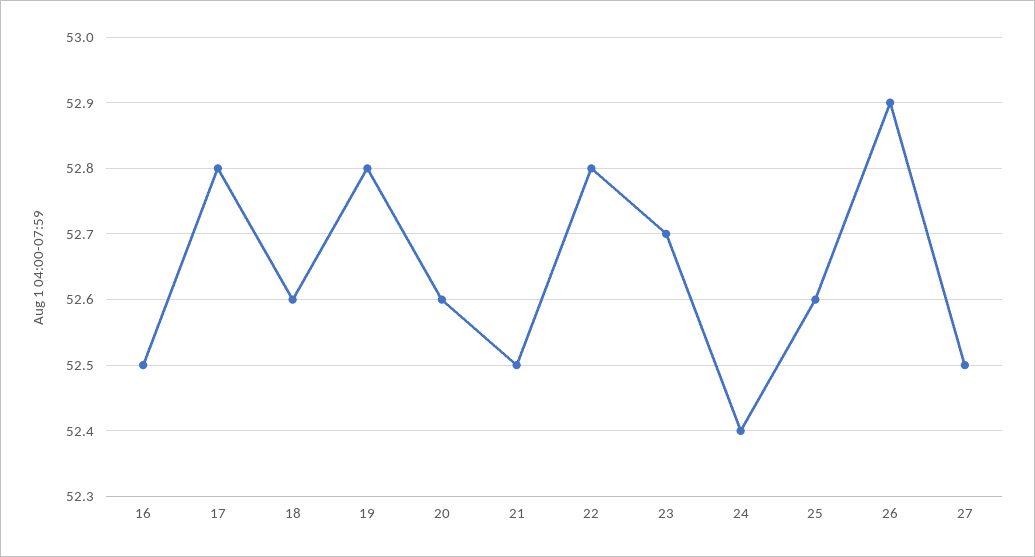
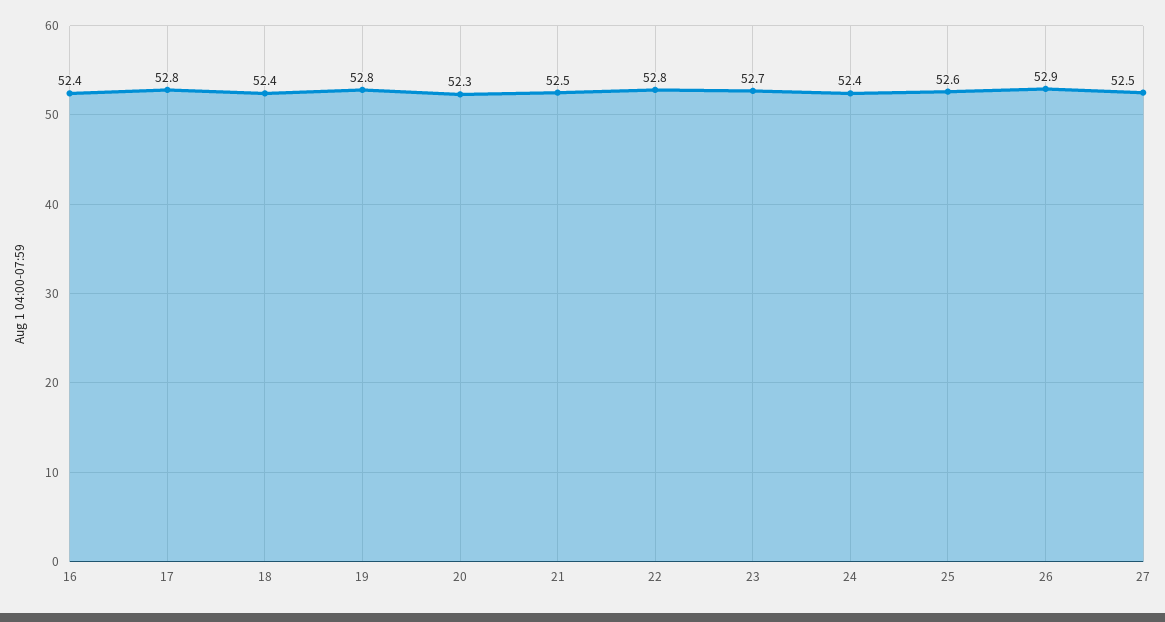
16: 52.5 -> 52.4
18: 52.6 -> 52.4
20: 52.6 -> 52.3

